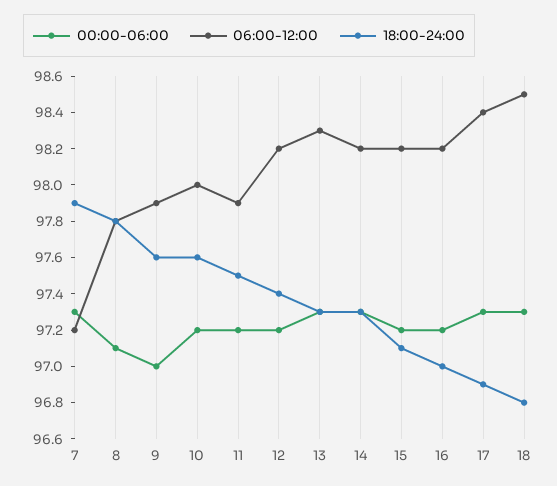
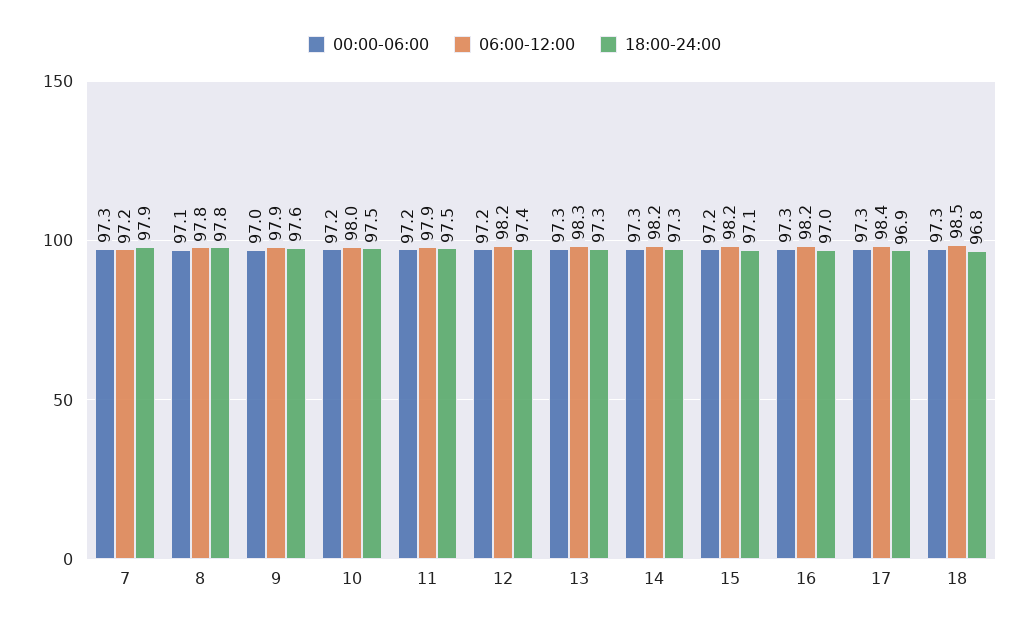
18:00-24:00, 10: 97.6 -> 97.5
00:00-06:00, 16: 97.2 -> 97.3

